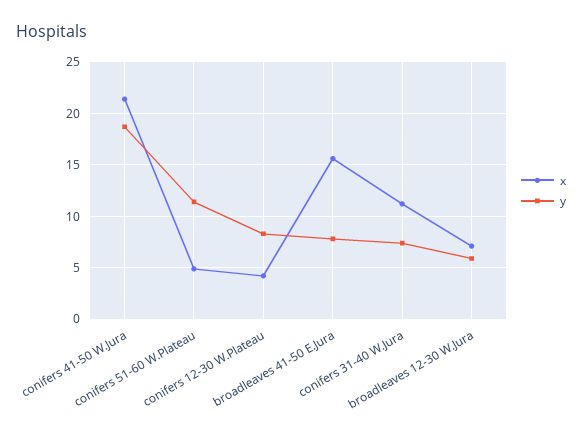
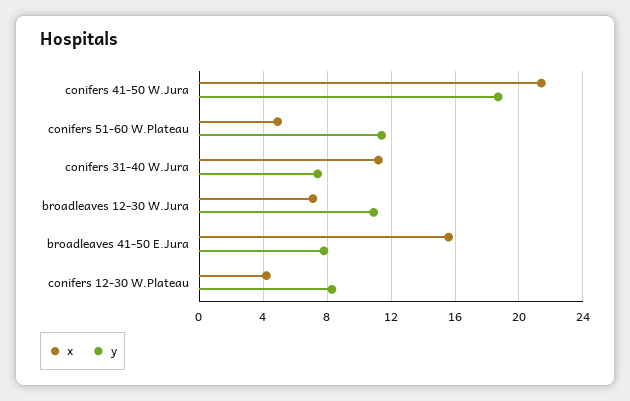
y, broadleaves 12-30 W.Jura: 6 -> 11

